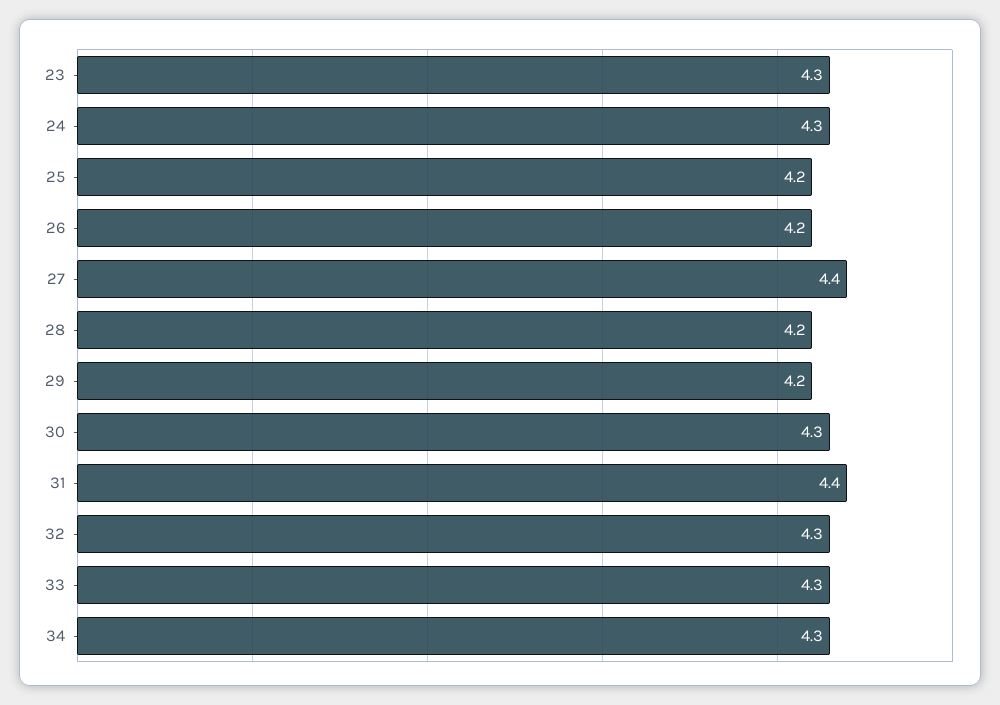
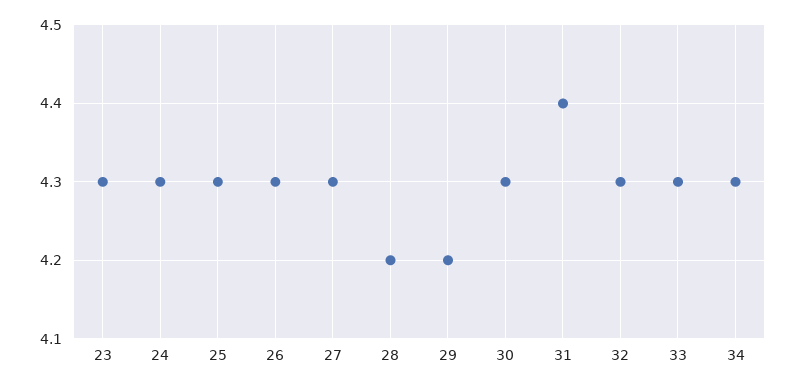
25: 4.2 -> 4.3
26: 4.2 -> 4.3
27: 4.4 -> 4.3

